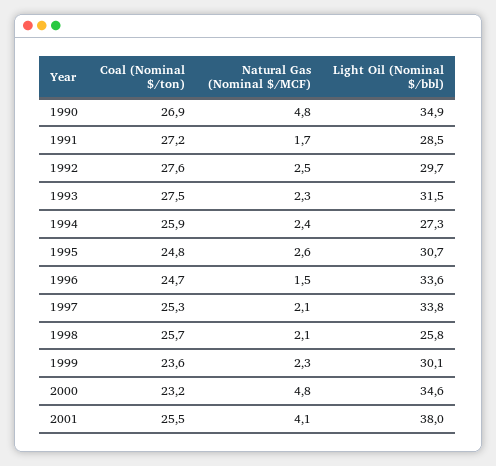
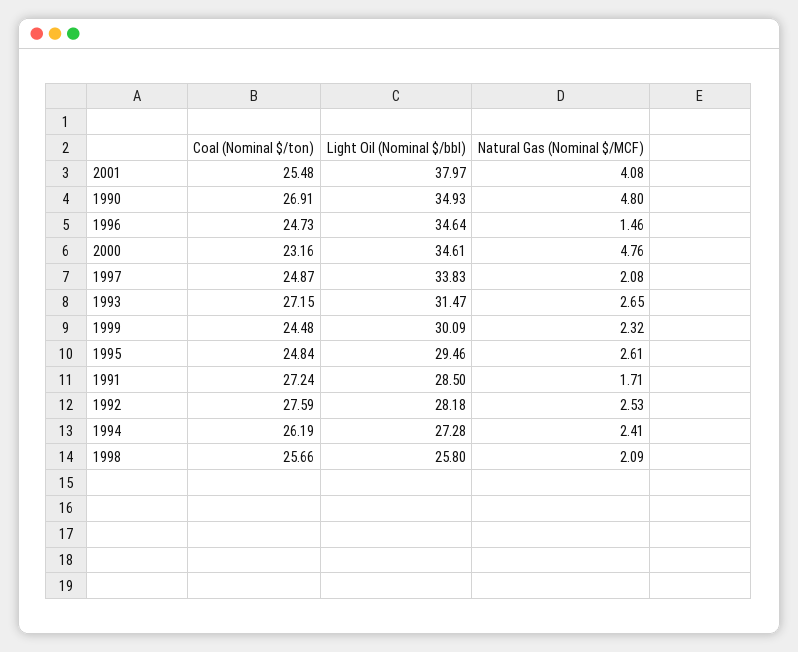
Light Oil (Nominal $/bbl), 1992: 29.7 -> 28.18
Coal (Nominal $/ton), 1993: 27.5 -> 27.15
Natural Gas (Nominal $/MCF), 1993: 2.3 -> 2.65
Coal (Nominal $/ton), 1994: 25.9 -> 26.19
Light Oil (Nominal $/bbl), 1995: 30.7 -> 29.46
Light Oil (Nominal $/bbl), 1996: 33.6 -> 34.64
Coal (Nominal $/ton), 1997: 25.3 -> 24.87
Coal (Nominal $/ton), 1999: 23.6 -> 24.48

